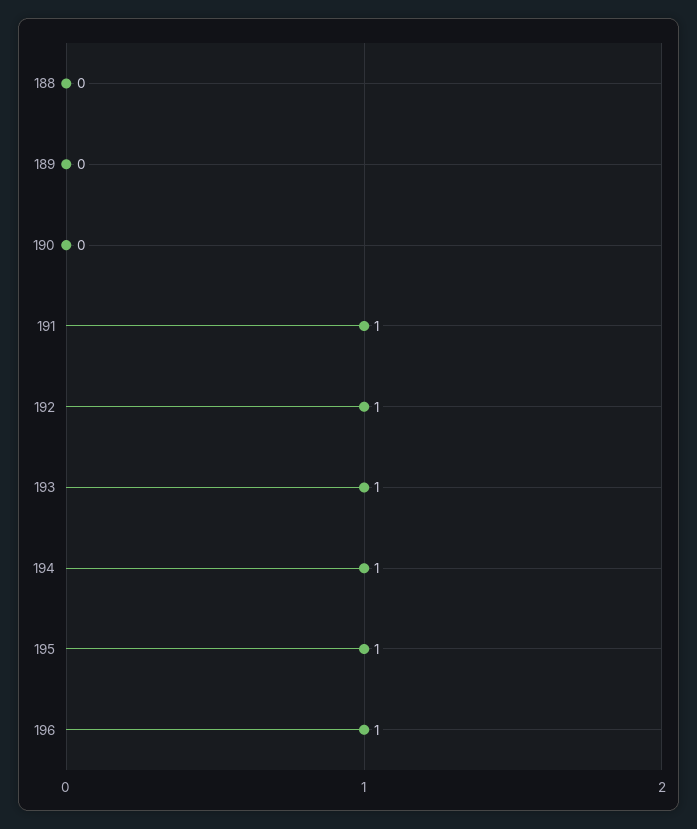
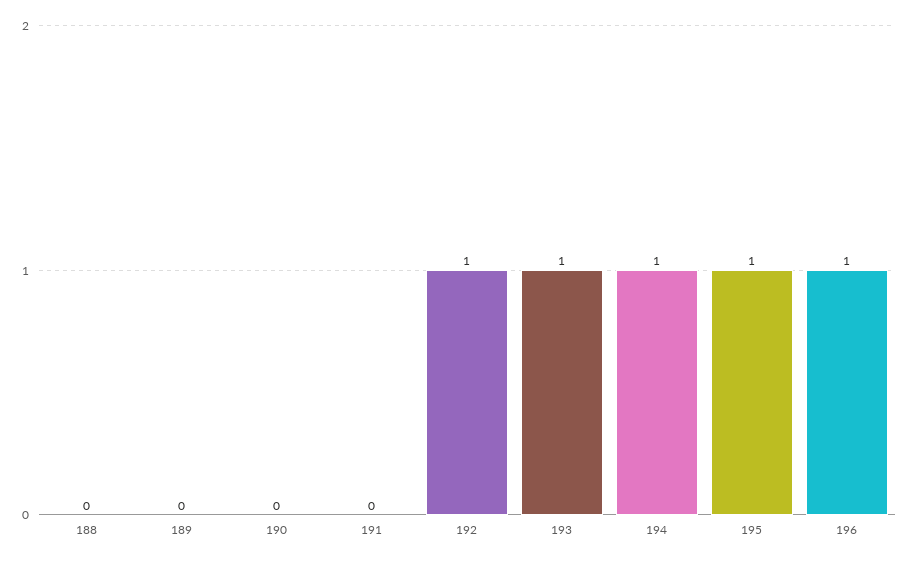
191: 1 -> 0

